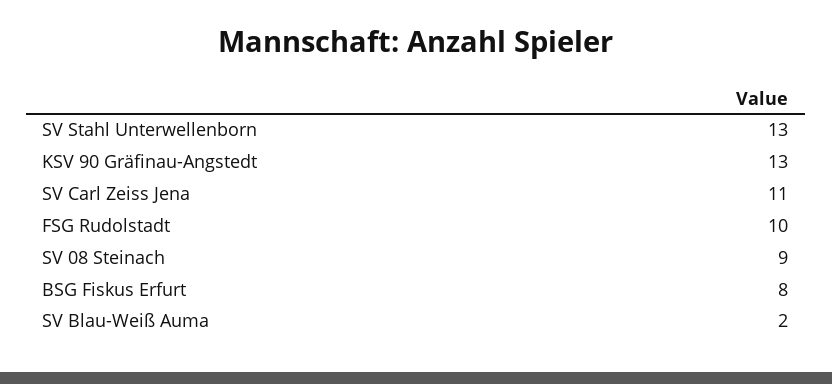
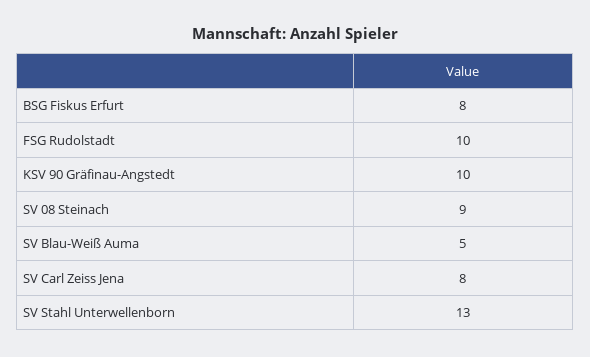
KSV 90 Gräfinau-Angstedt: 13 -> 10
SV Carl Zeiss Jena: 11 -> 8
SV Blau-Weiß Auma: 2 -> 5

